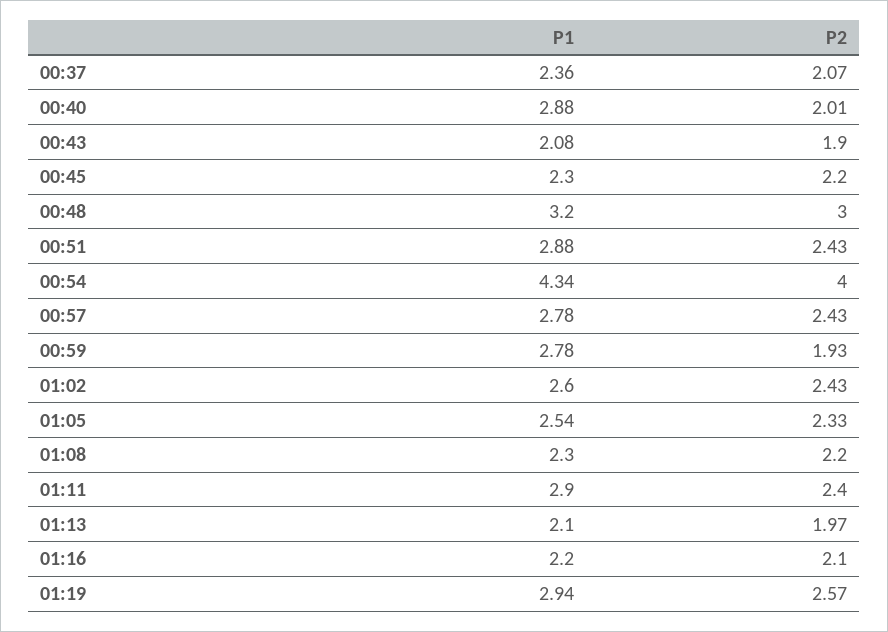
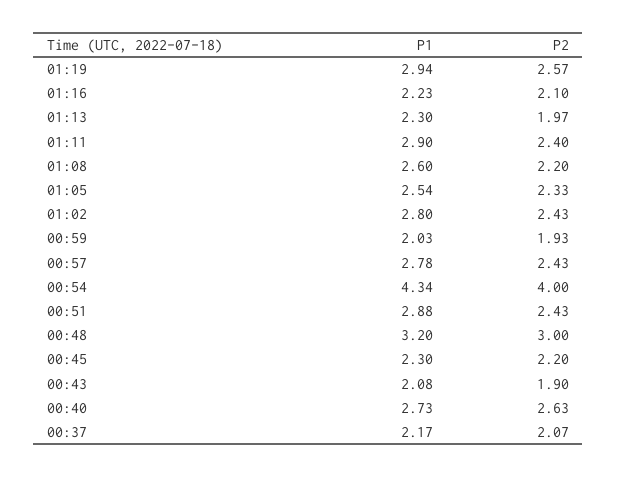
P1, 00:37: 2.36 -> 2.17
P1, 00:40: 2.88 -> 2.73
P2, 00:40: 2.01 -> 2.63
P1, 00:59: 2.78 -> 2.03
P1, 01:02: 2.6 -> 2.8
P1, 01:08: 2.3 -> 2.6
P1, 01:13: 2.1 -> 2.3
P1, 01:16: 2.2 -> 2.23

